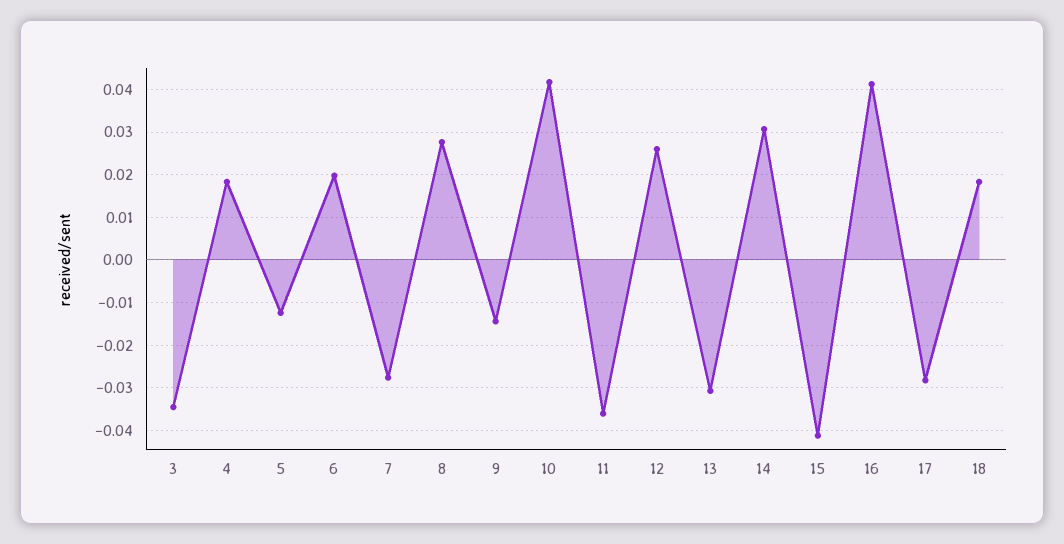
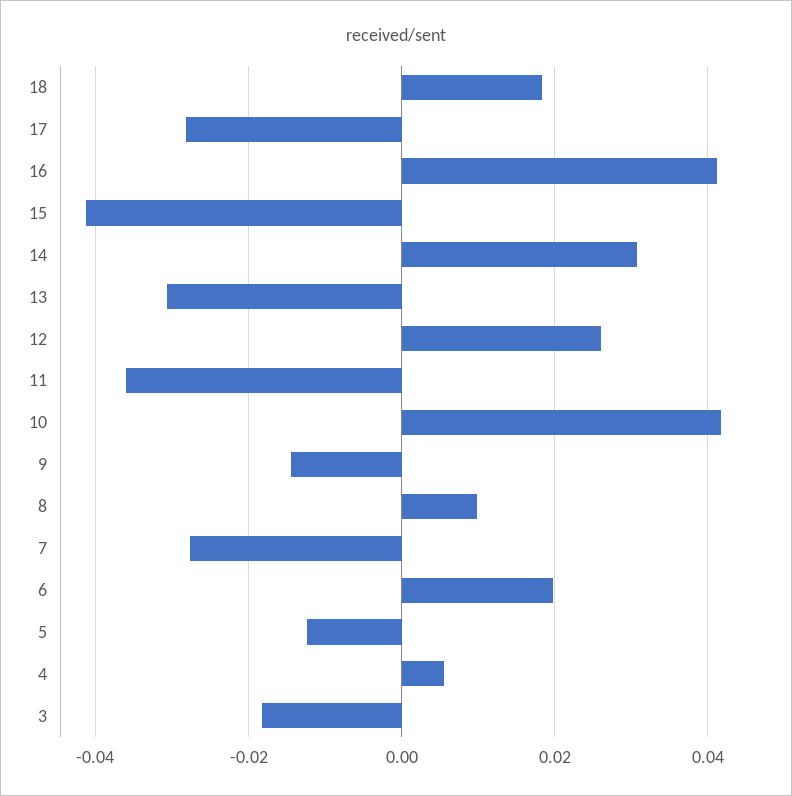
3: -0.034 -> -0.018
4: 0.018 -> 0.006
8: 0.028 -> 0.01

